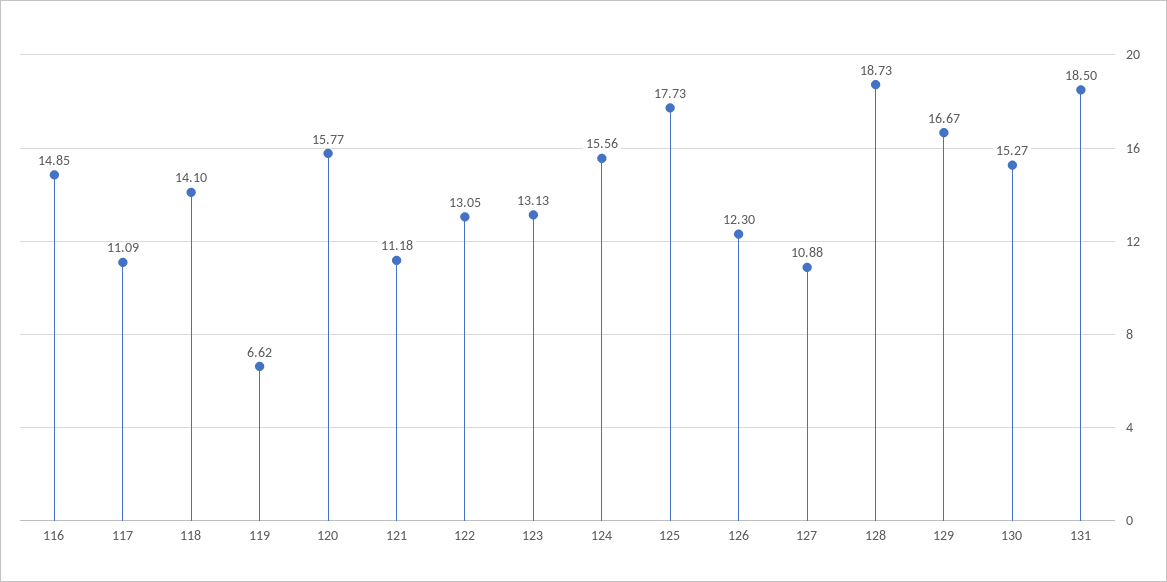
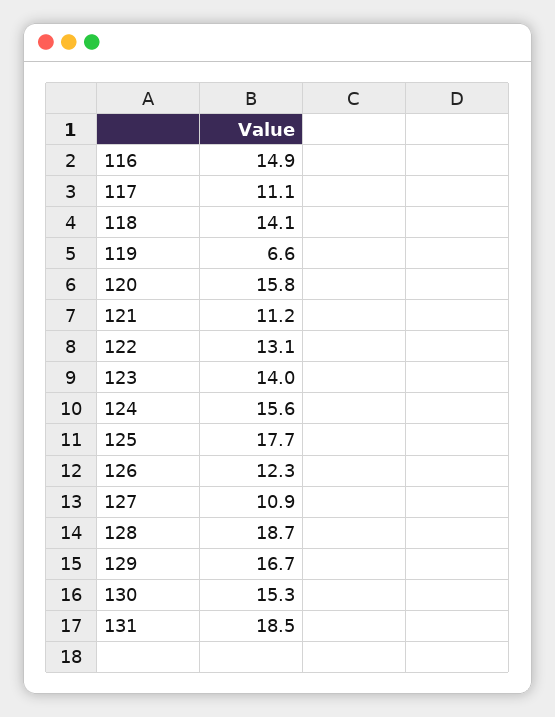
123: 13.13 -> 14

